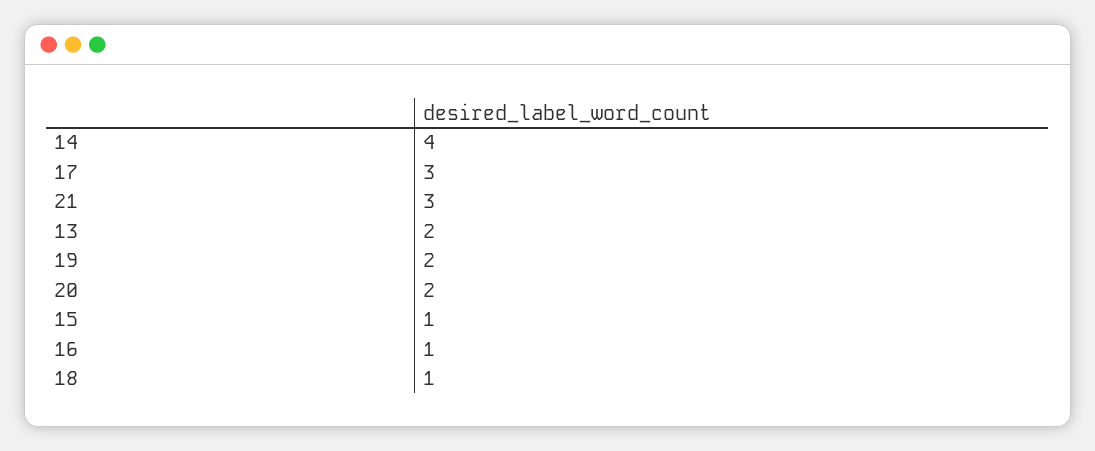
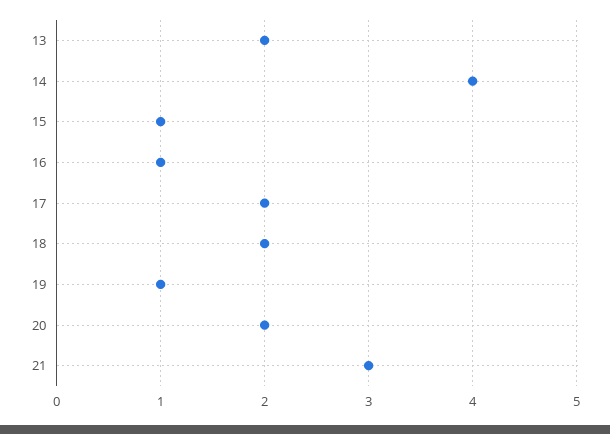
17: 3 -> 2
19: 2 -> 1
18: 1 -> 2

